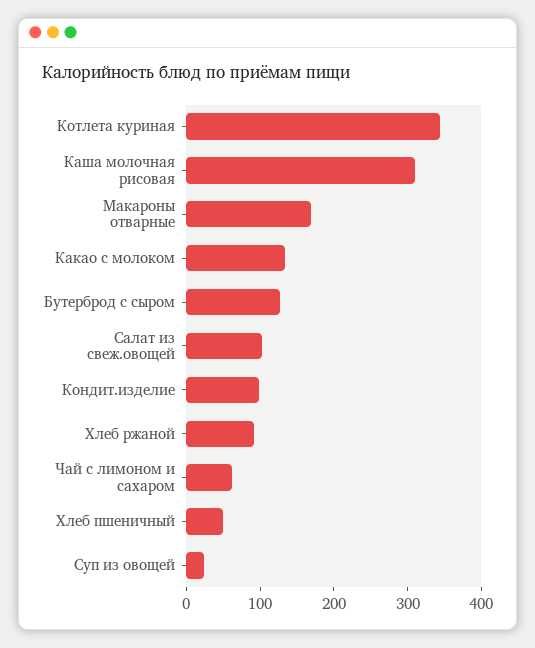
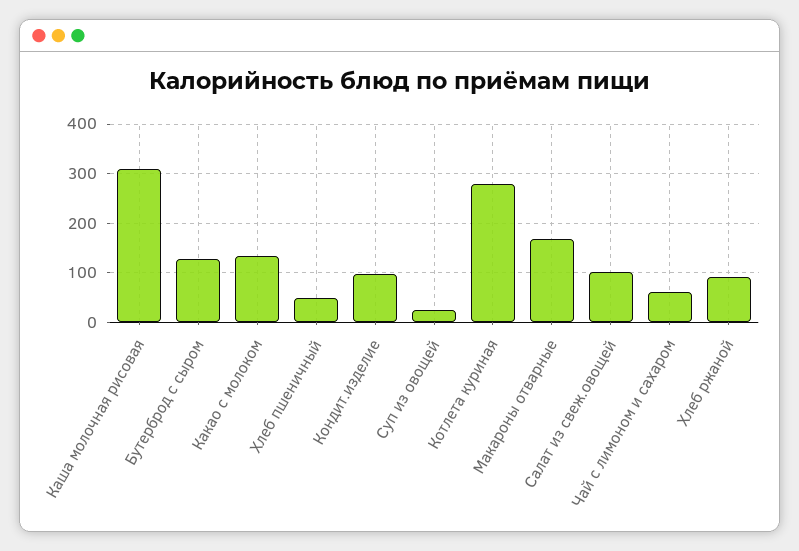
Котлета куриная: 340 -> 280

